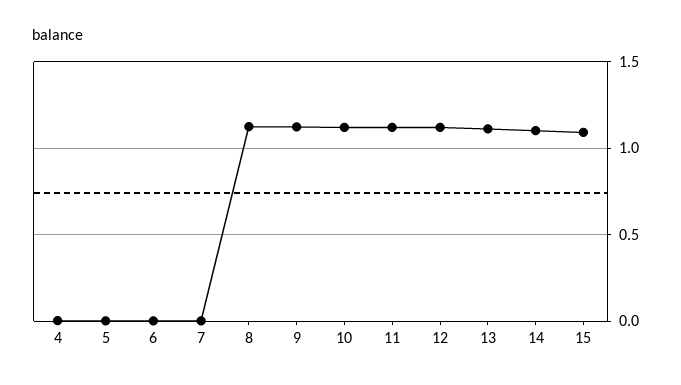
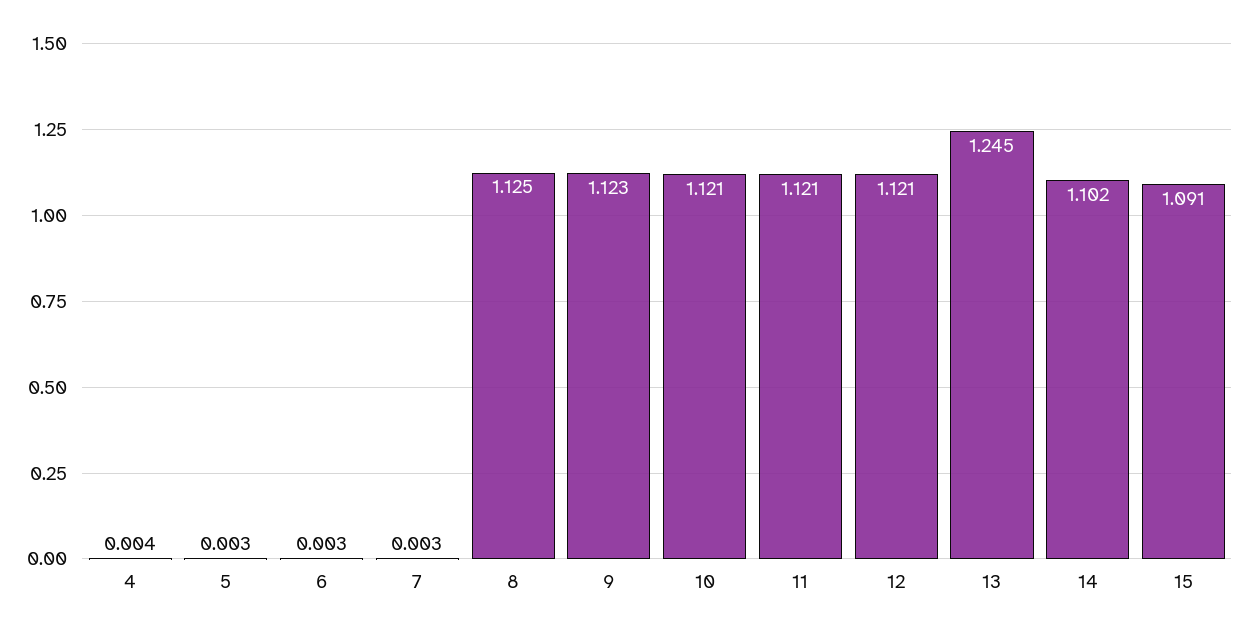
13: 1.1 -> 1.245

